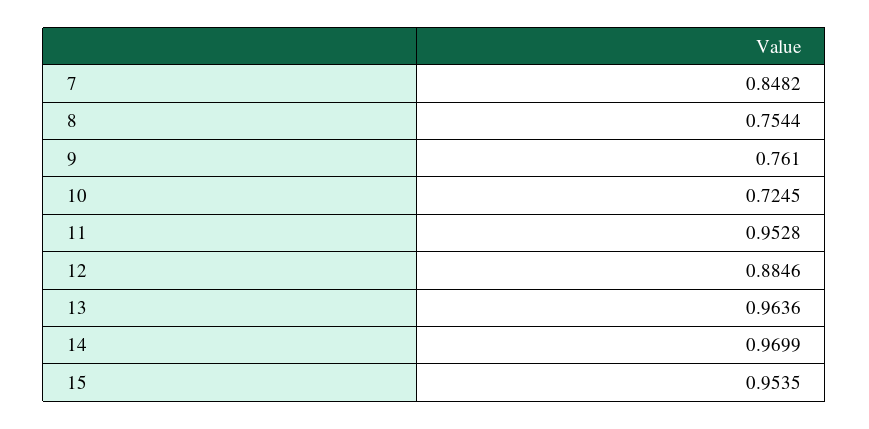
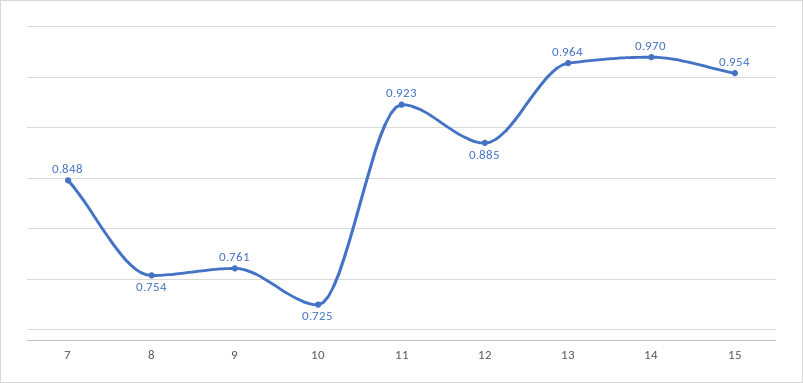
11: 0.9528 -> 0.923

